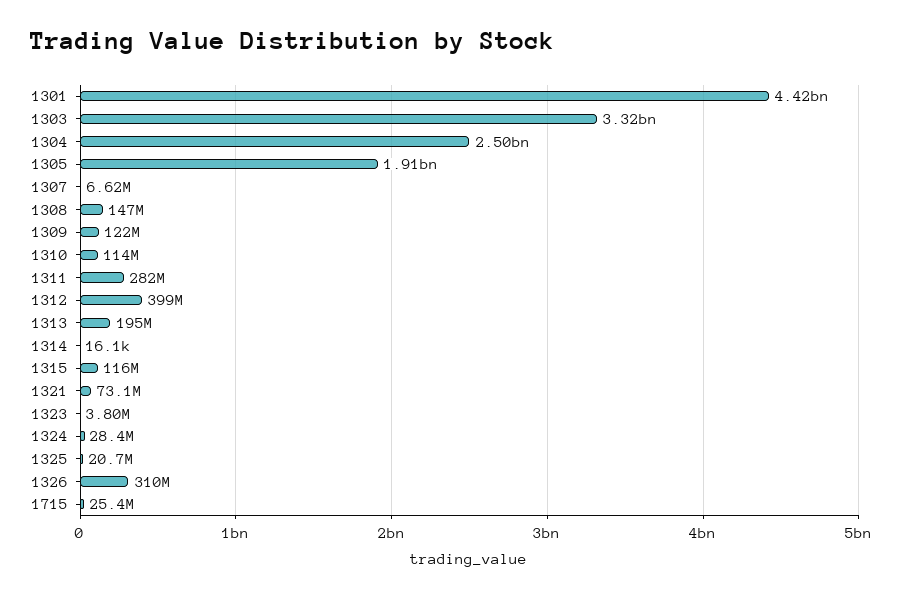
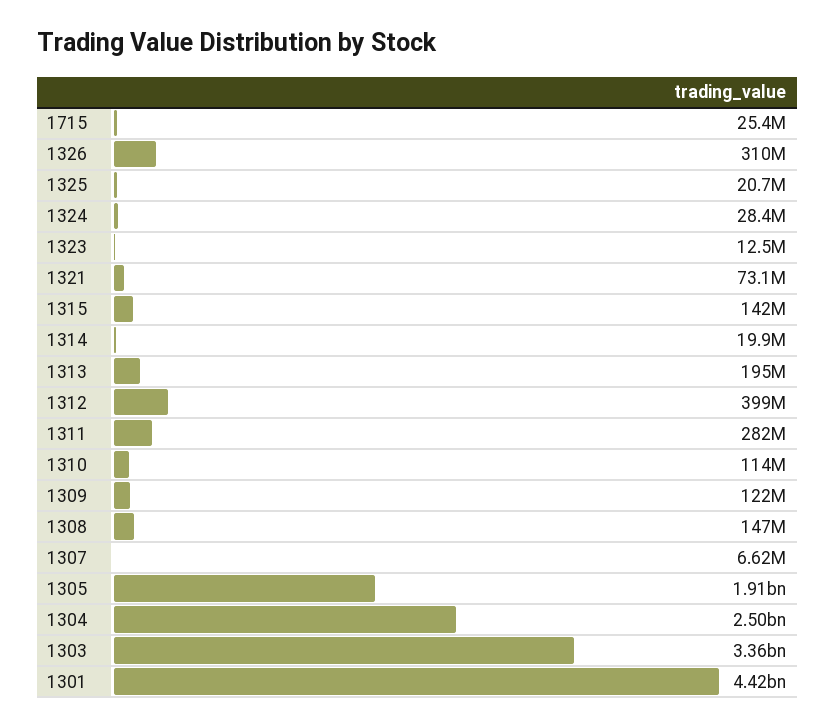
1303: 3320000000 -> 3360000000
1314: 16100 -> 19900000
1315: 116000000 -> 142000000
1323: 3800000 -> 12500000

